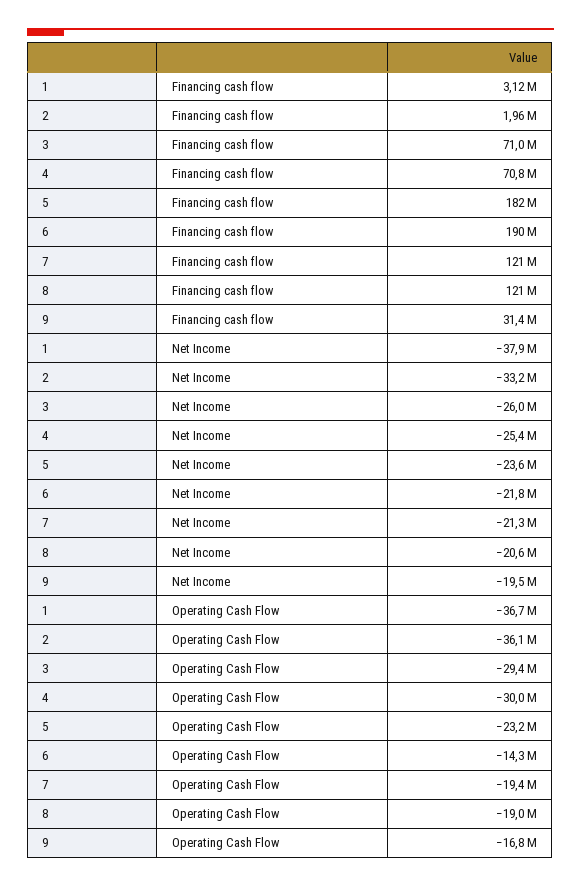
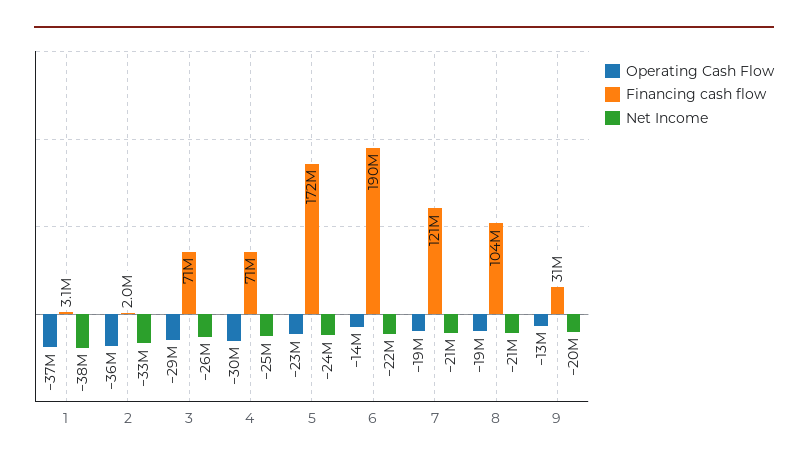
Financing cash flow, 5: 182000000 -> 172000000
Financing cash flow, 8: 121000000 -> 104000000
Operating Cash Flow, 9: -16800000 -> -13000000

